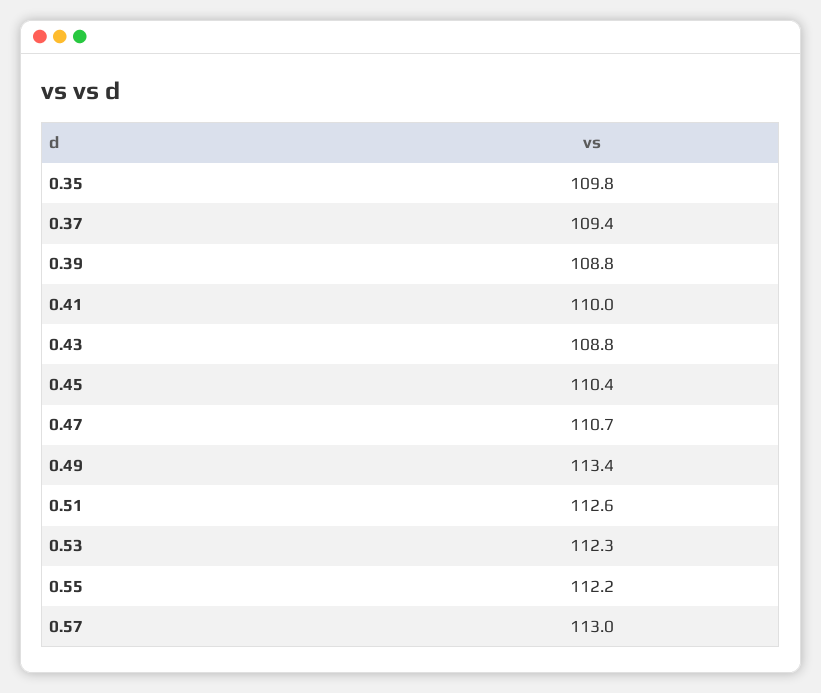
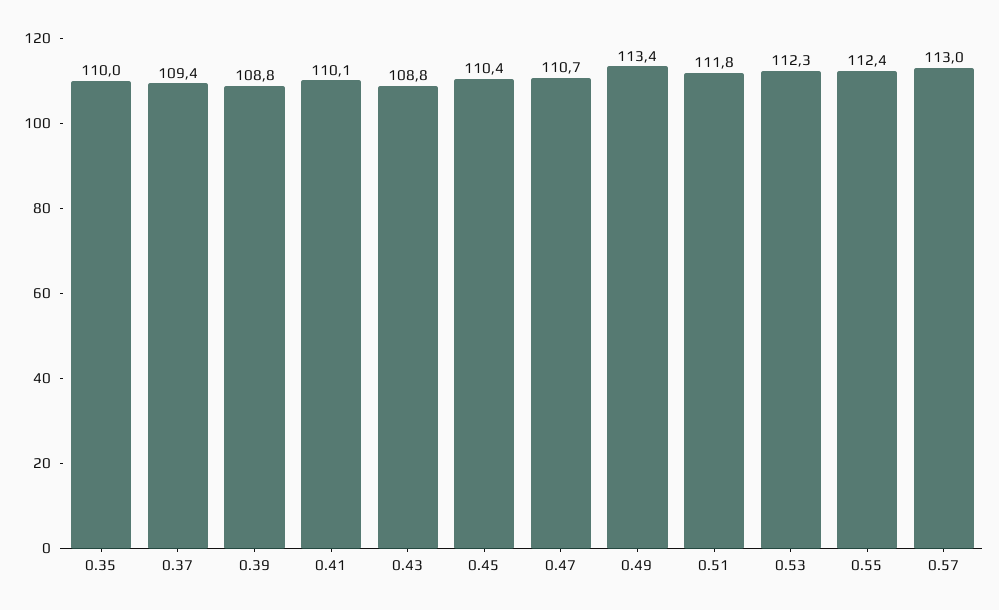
0.35: 109.8 -> 110
0.41: 110 -> 110.1
0.51: 112.6 -> 111.8
0.55: 112.2 -> 112.4

